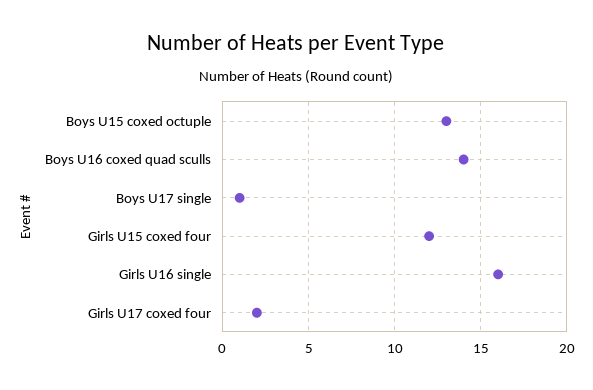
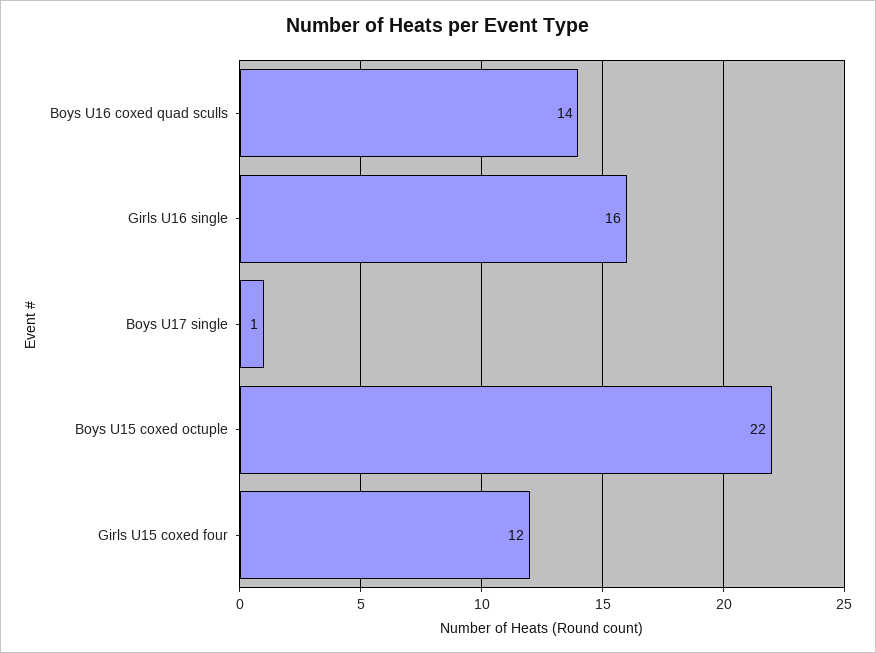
Boys U15 coxed octuple: 13 -> 22
Girls U17 coxed four: 2 -> none

